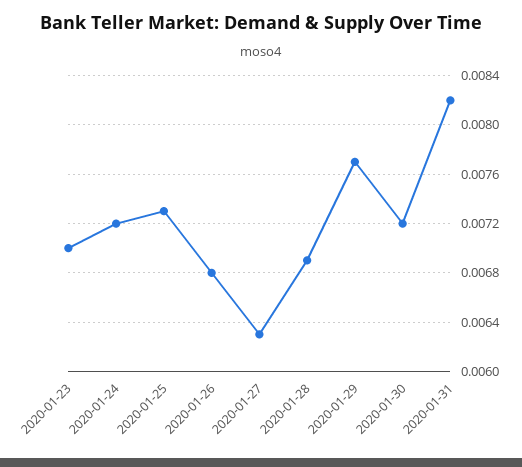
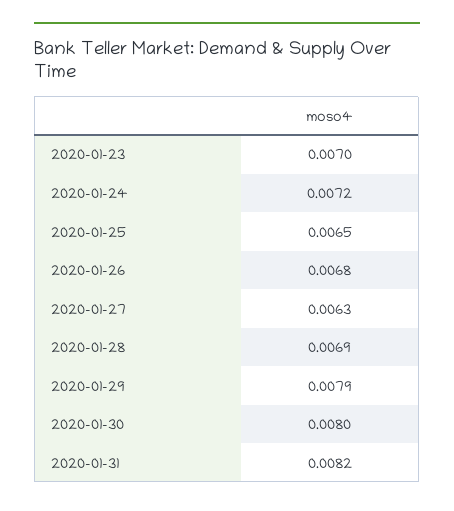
2020-01-25: 0.0073 -> 0.0065
2020-01-29: 0.0077 -> 0.0079
2020-01-30: 0.0072 -> 0.008

